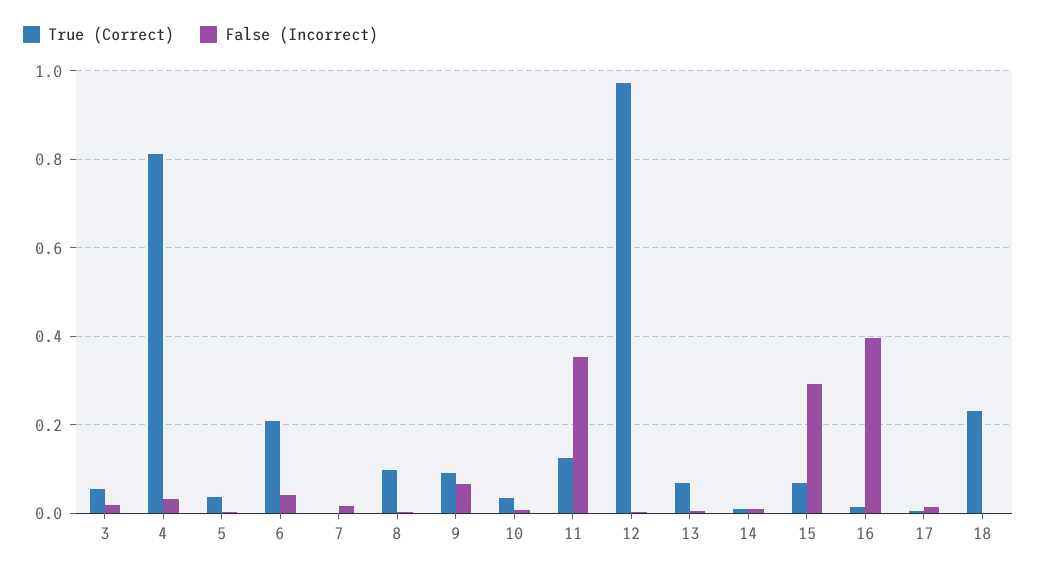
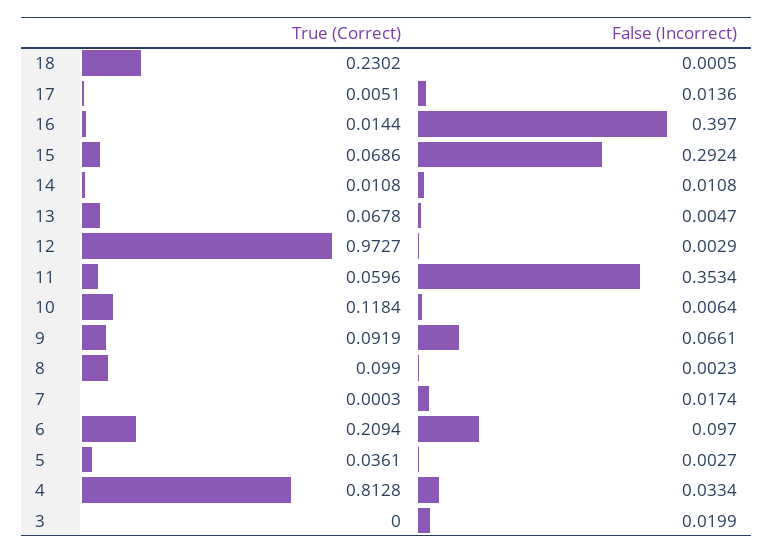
True (Correct), 3: 0.06 -> 0
False (Incorrect), 6: 0.04 -> 0.097
True (Correct), 10: 0.04 -> 0.1184
True (Correct), 11: 0.12 -> 0.0596

